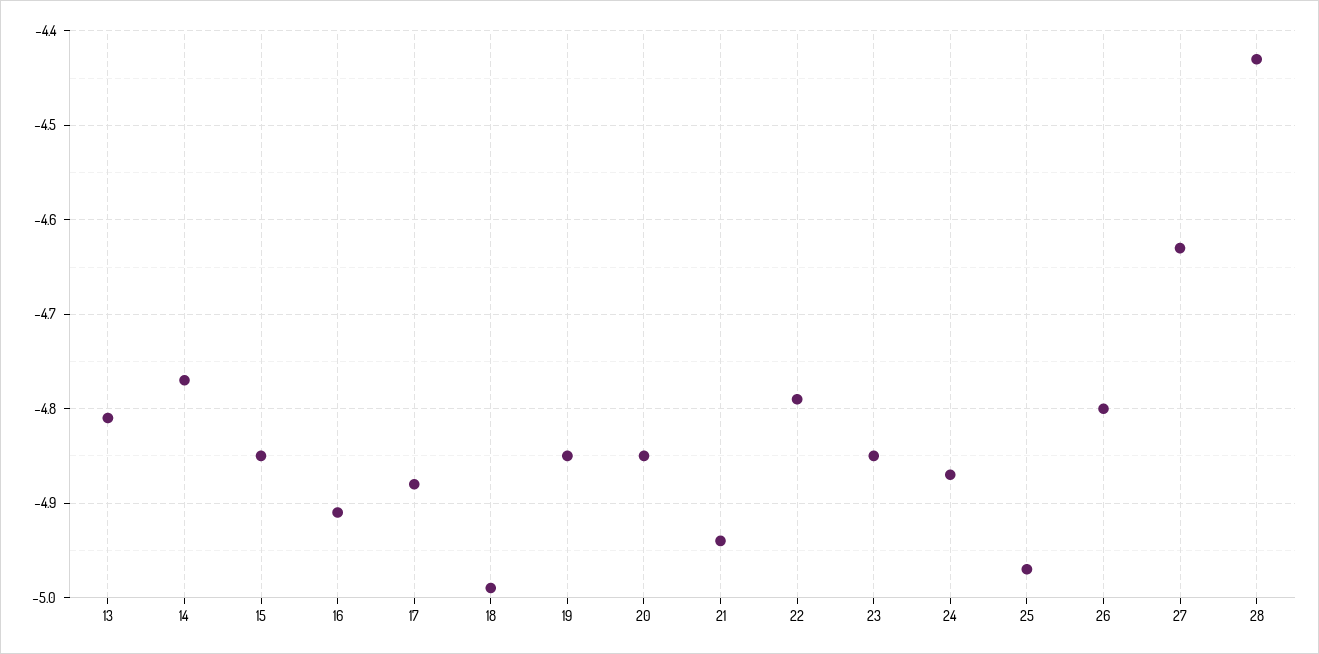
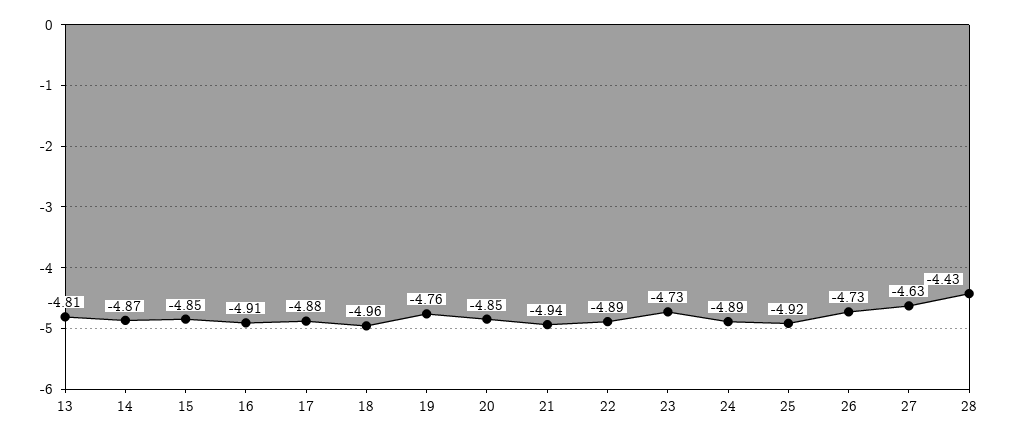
14: -4.77 -> -4.87
18: -4.99 -> -4.96
19: -4.85 -> -4.76
22: -4.79 -> -4.89
23: -4.85 -> -4.73
24: -4.87 -> -4.89
25: -4.97 -> -4.92
26: -4.8 -> -4.73

